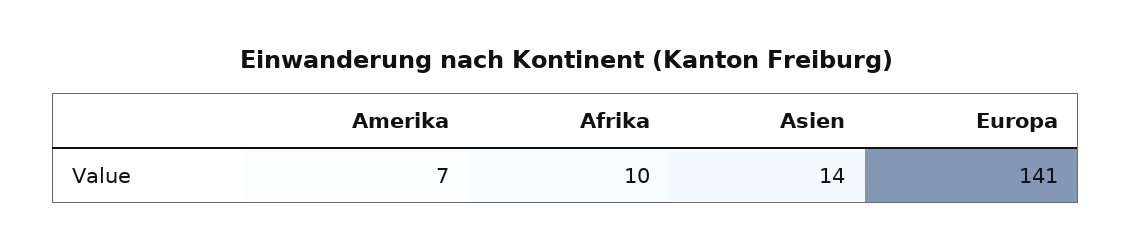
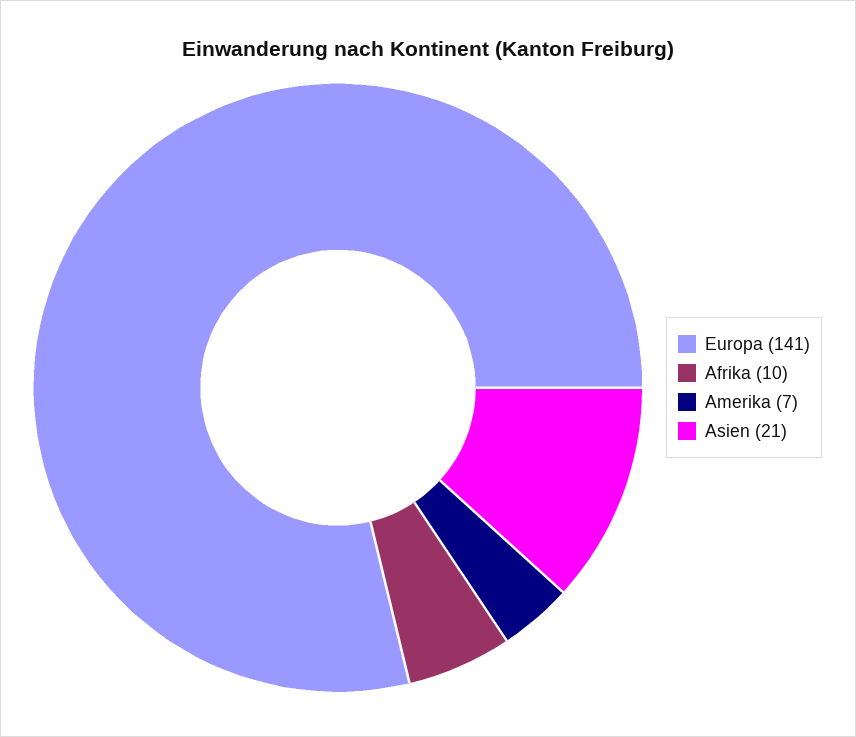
Asien: 14 -> 21

